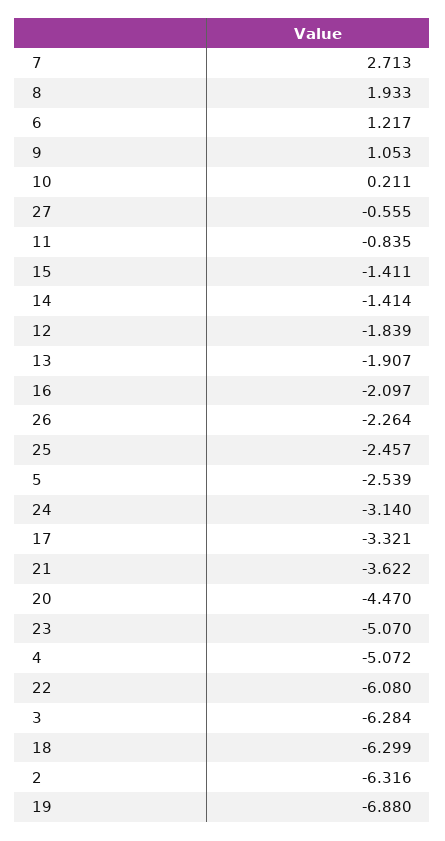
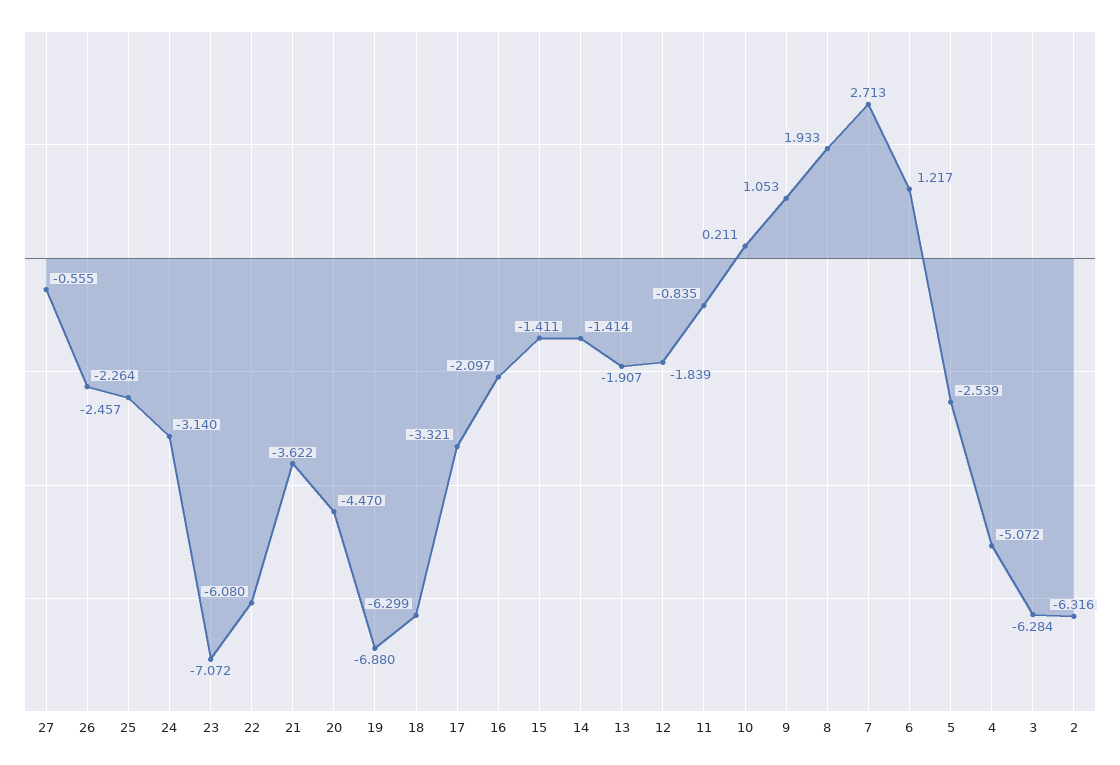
23: -5.07 -> -7.072

